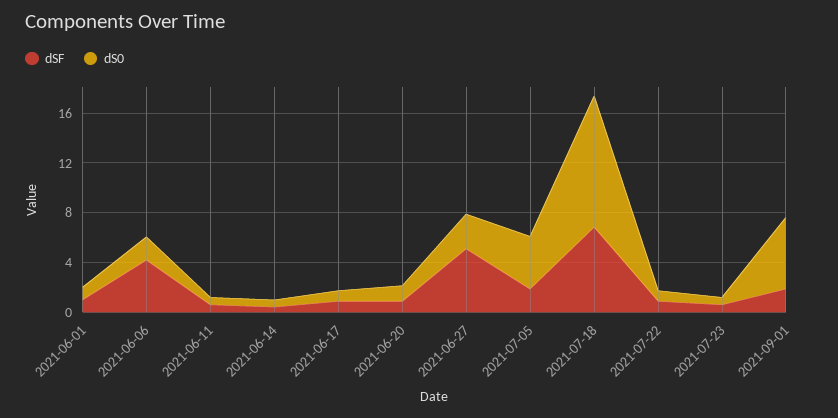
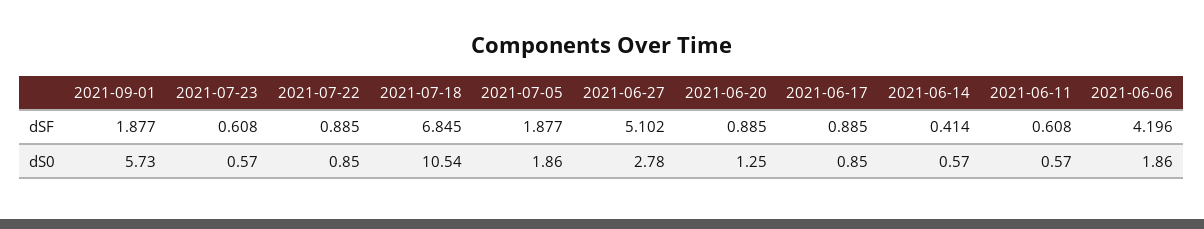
dSF, 2021-06-01: 1 -> none
dS0, 2021-06-01: 1 -> none
dS0, 2021-07-05: 4 -> 1.86

